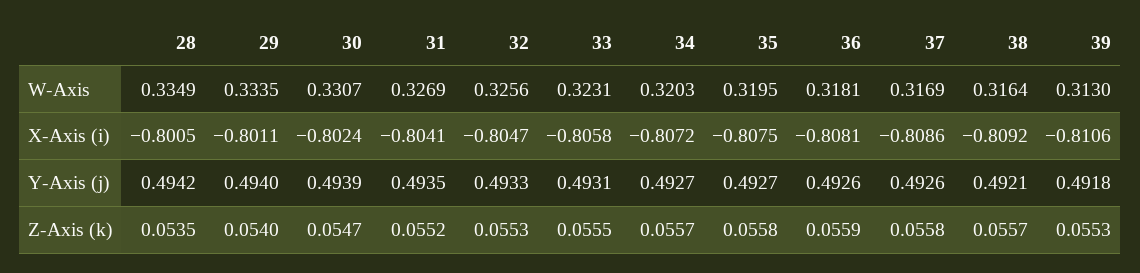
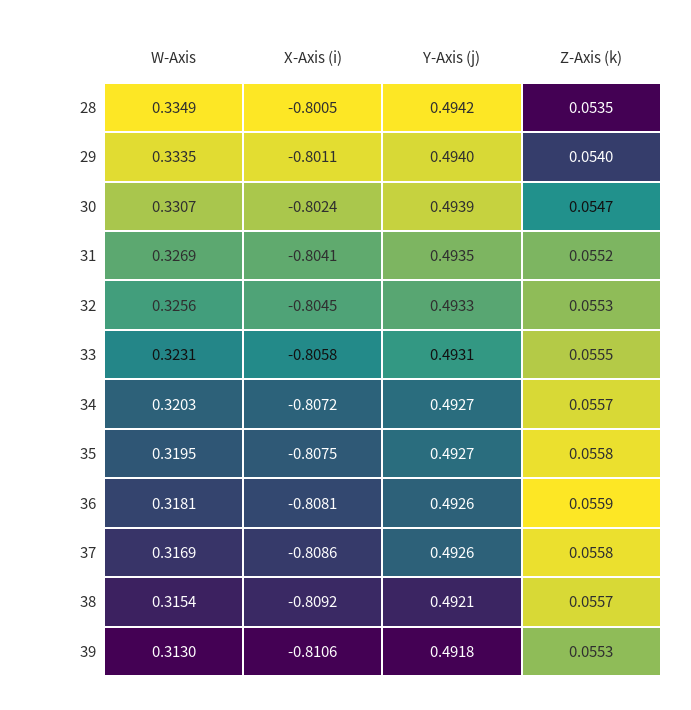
38, W-Axis: 0.3164 -> 0.3154
32, X-Axis (i): -0.8047 -> -0.8045

